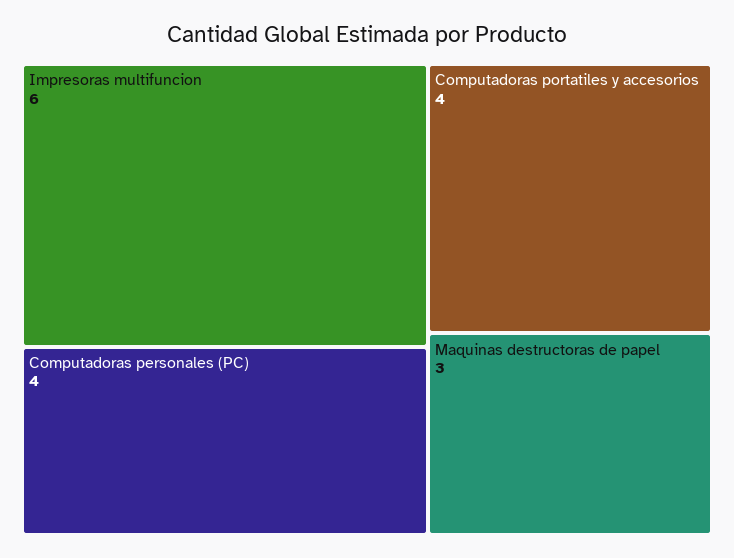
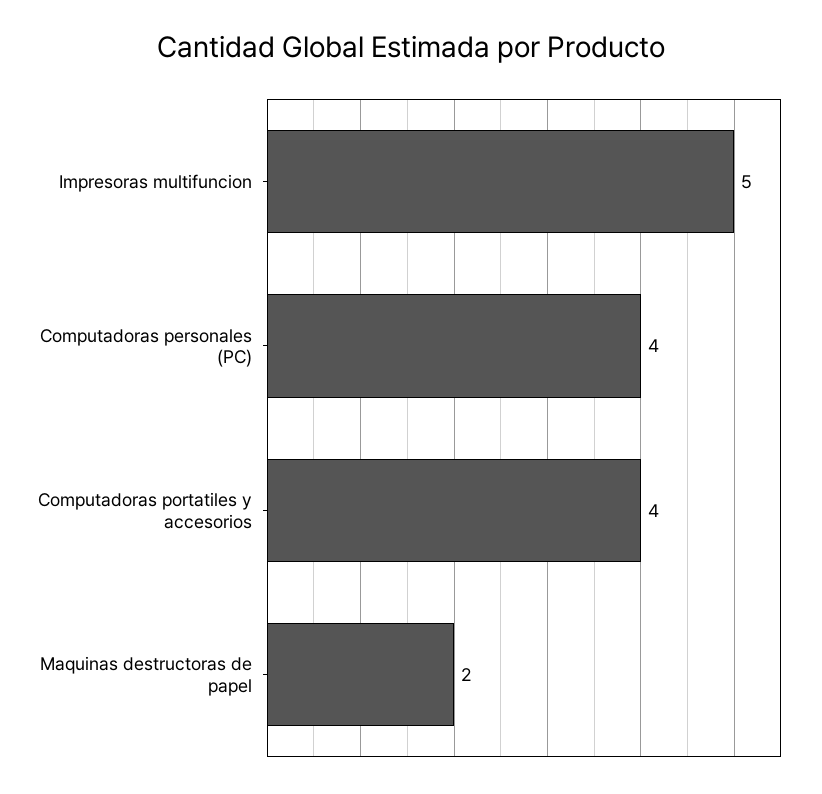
Impresoras multifuncion: 6 -> 5
Maquinas destructoras de papel: 3 -> 2

